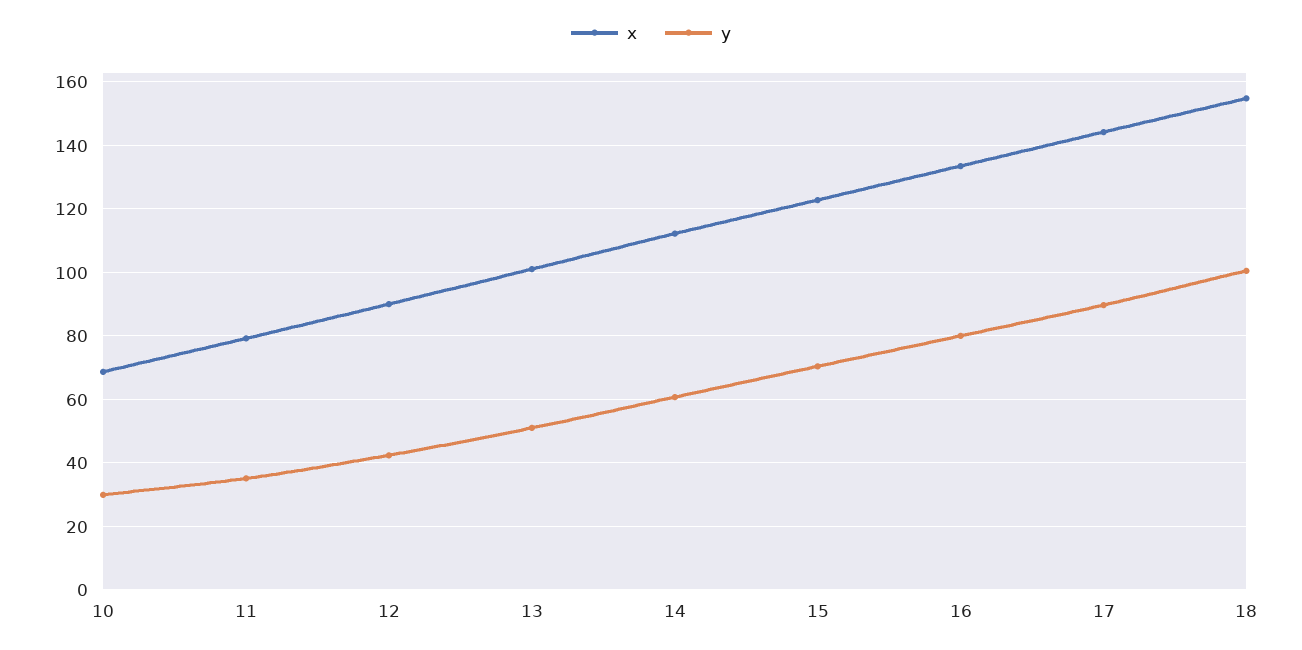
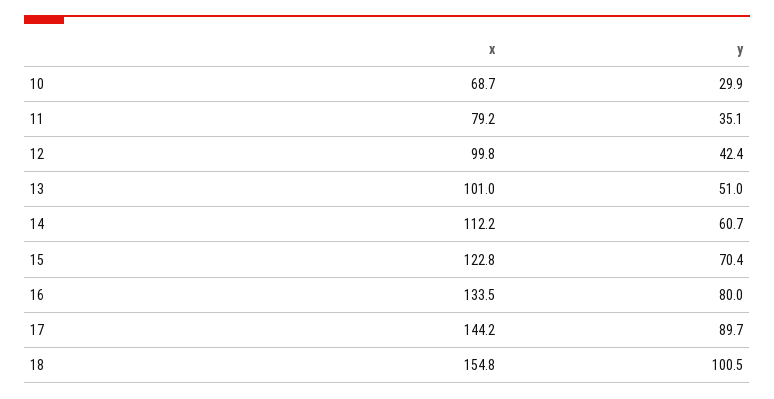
x, 12: 90 -> 99.8

